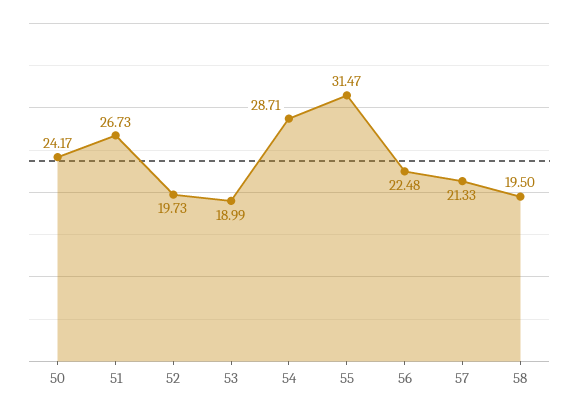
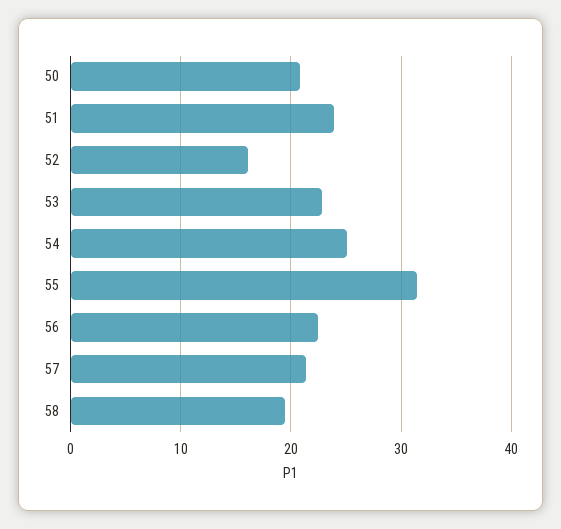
50: 24.17 -> 21
51: 26.73 -> 24
52: 19.73 -> 16
53: 18.99 -> 23
54: 28.71 -> 25

